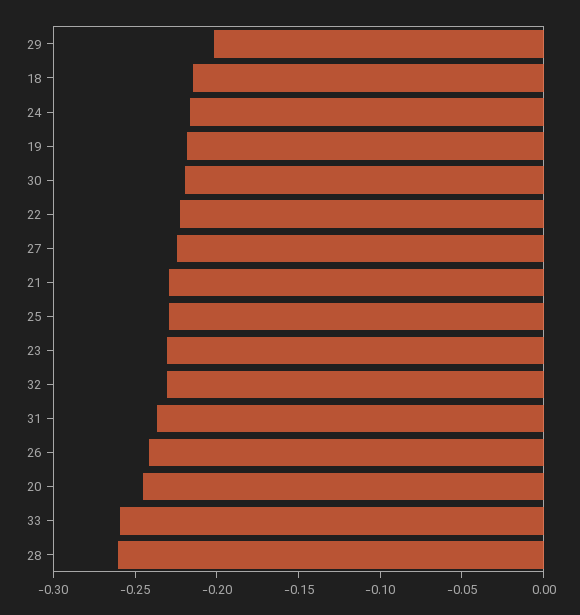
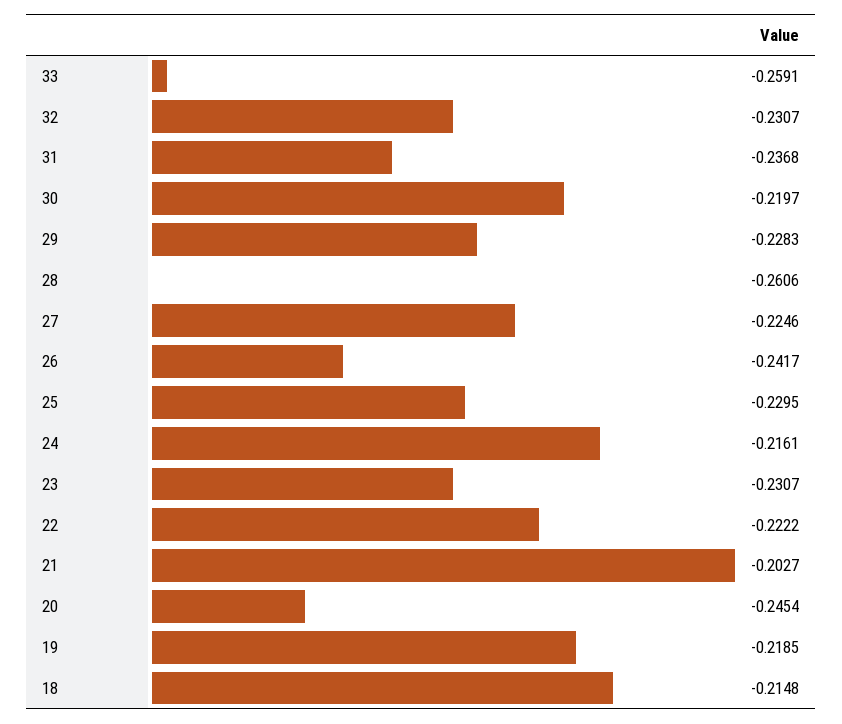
29: -0.2 -> -0.2283
21: -0.23 -> -0.2027

